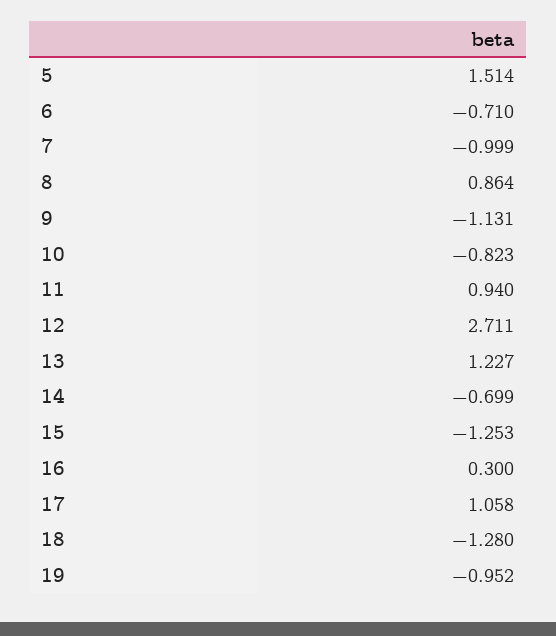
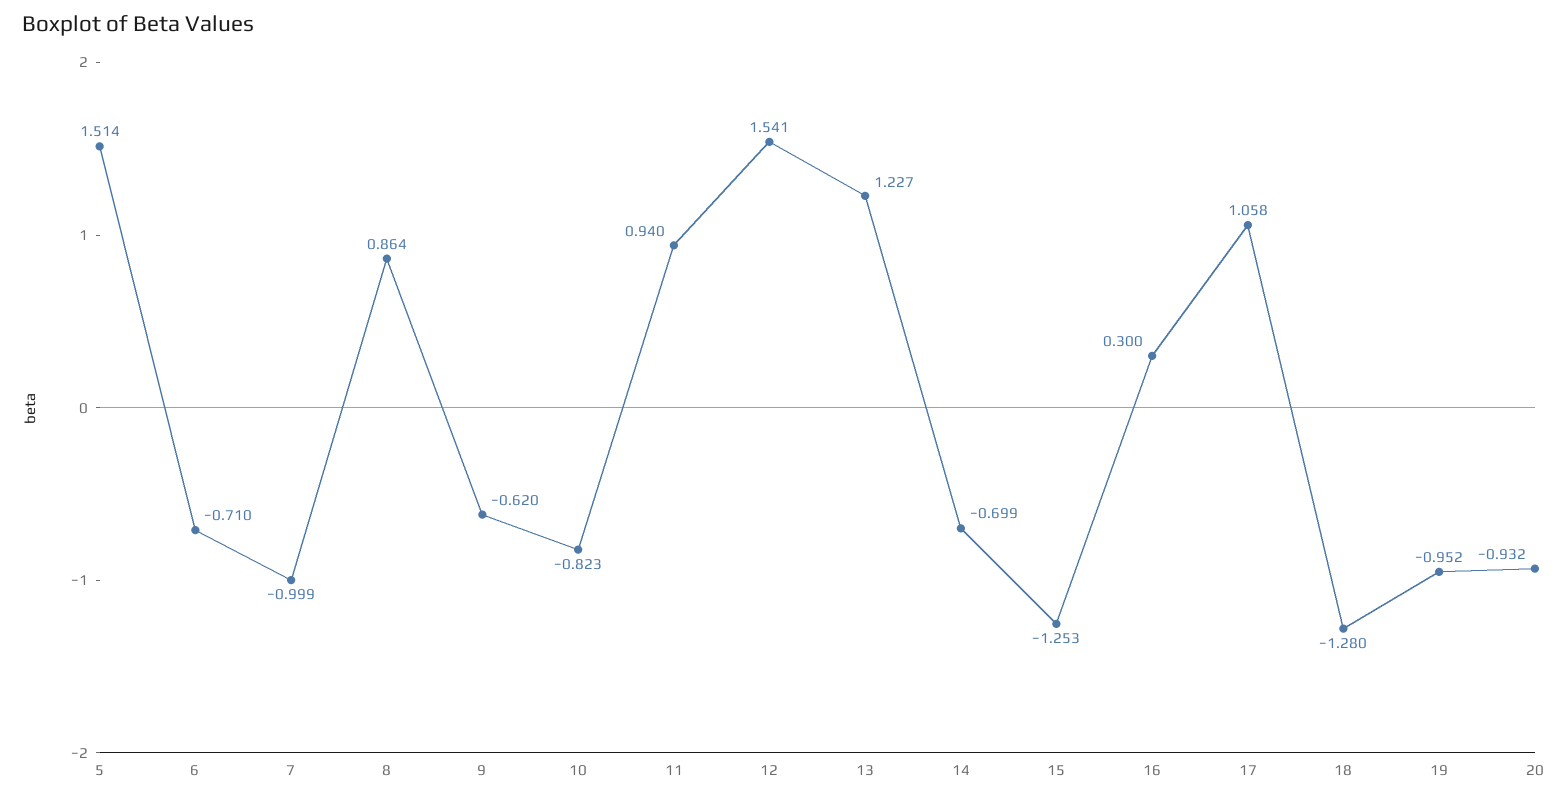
9: -1.131 -> -0.62
12: 2.711 -> 1.541
20: none -> -0.932

